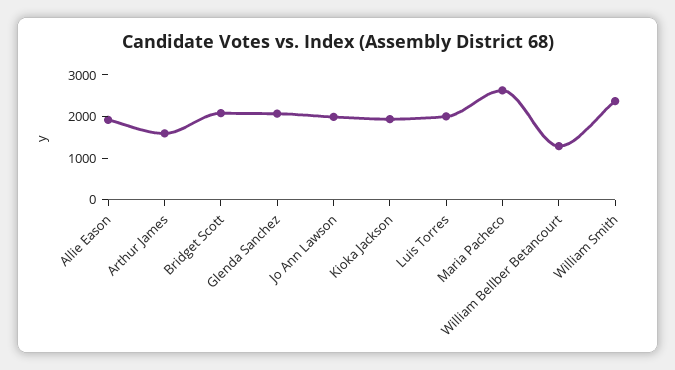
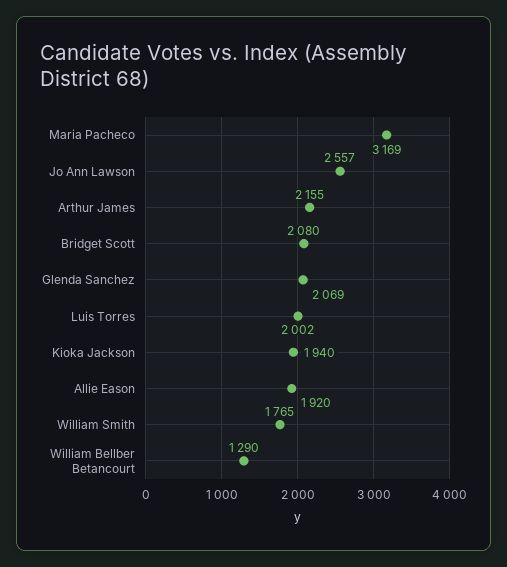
Arthur James: 1600 -> 2155
Jo Ann Lawson: 2000 -> 2557
Maria Pacheco: 2600 -> 3169
William Smith: 2400 -> 1765

